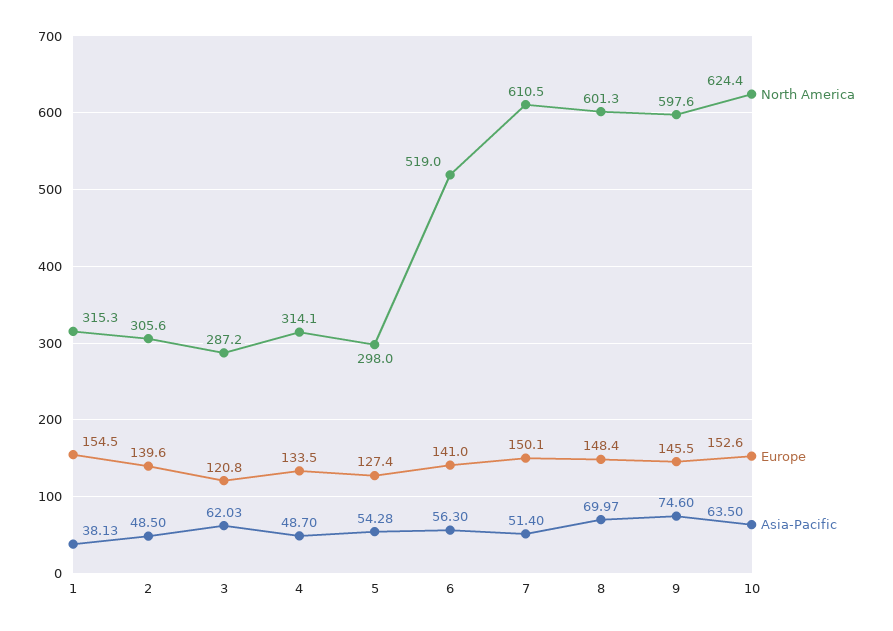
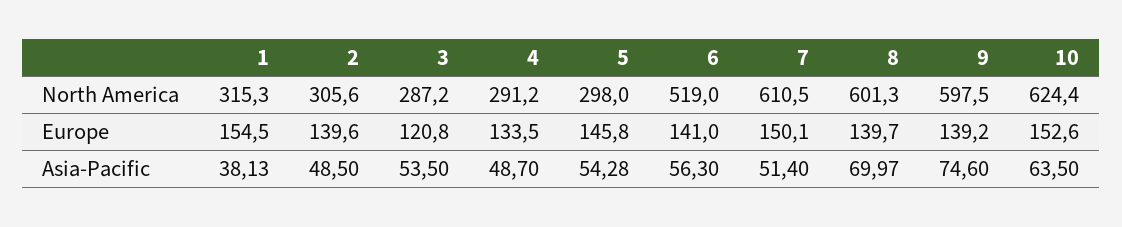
Asia-Pacific, 3: 62.03 -> 53.5
North America, 4: 314.1 -> 291.2
Europe, 5: 127.4 -> 145.8
Europe, 8: 148.4 -> 139.7
North America, 9: 597.6 -> 597.5
Europe, 9: 145.5 -> 139.2

